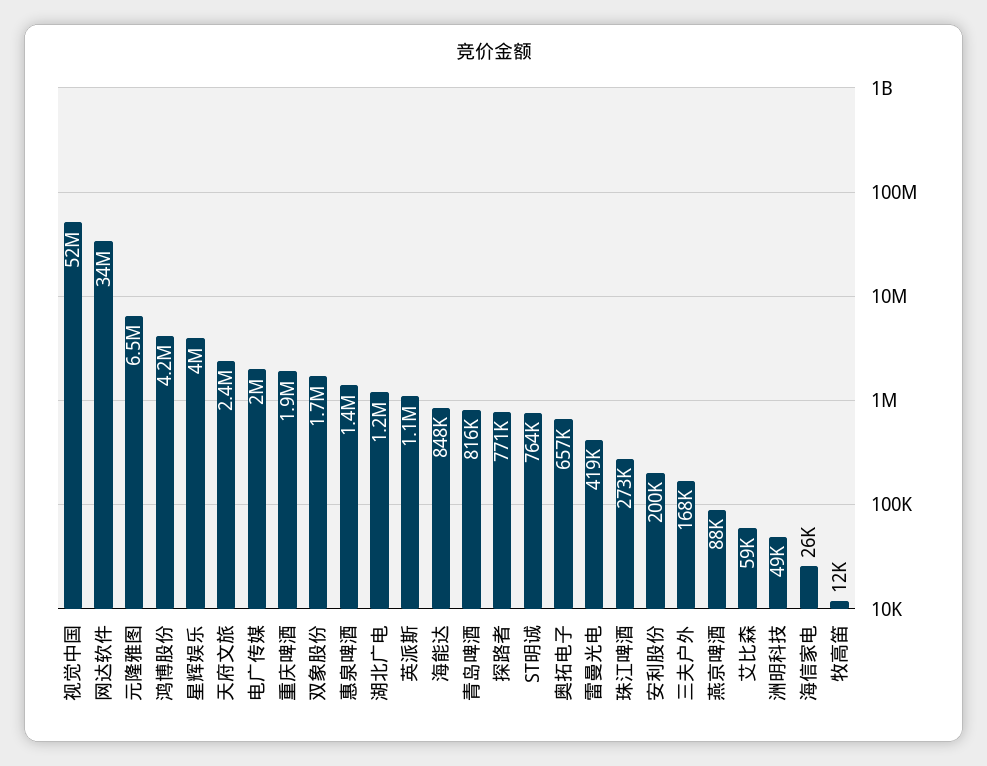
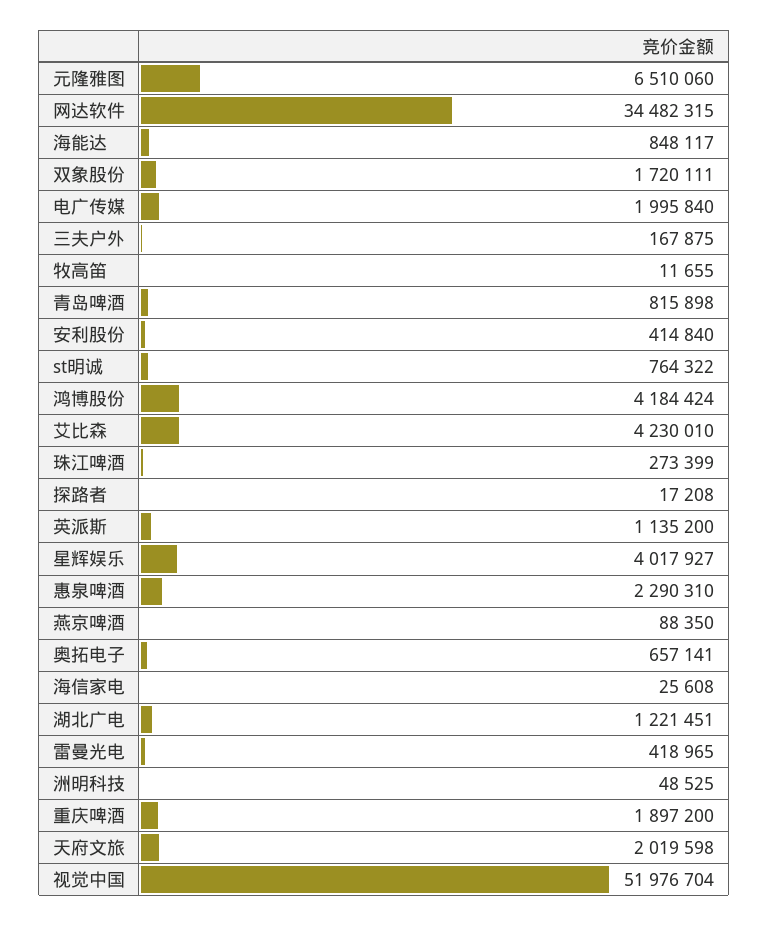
天府文旅: 2400000 -> 2019598
惠泉啤酒: 1400000 -> 2290310
探路者: 771000 -> 17208
安利股份: 200000 -> 414840
艾比森: 59000 -> 4230010

